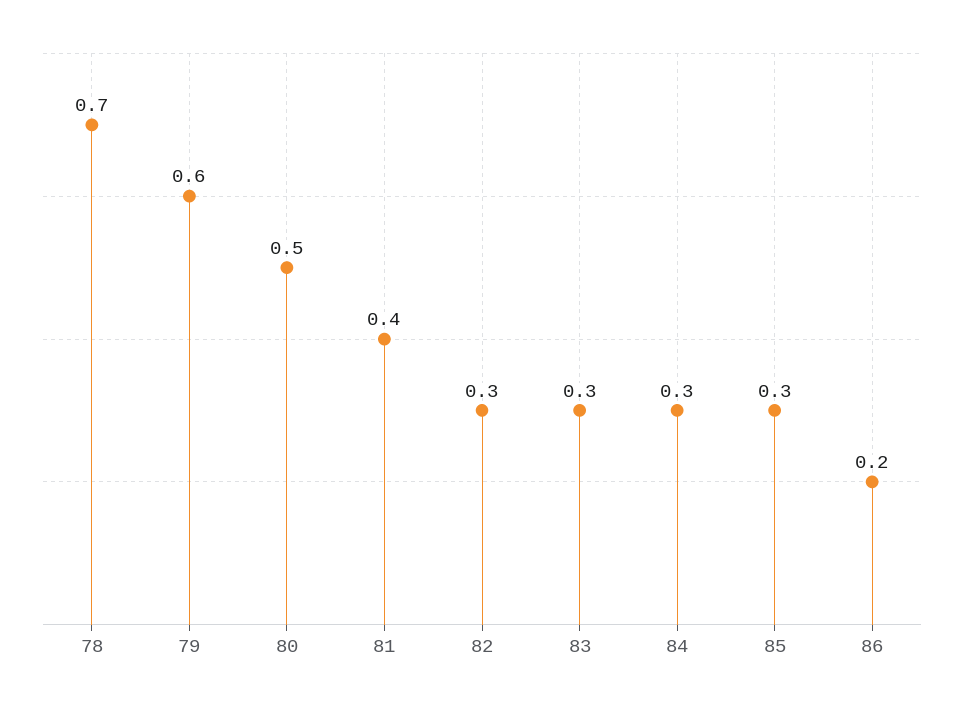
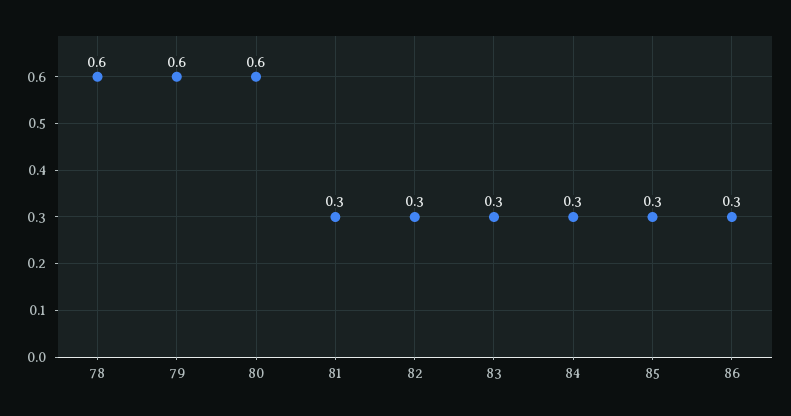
78: 0.7 -> 0.6
80: 0.5 -> 0.6
81: 0.4 -> 0.3
86: 0.2 -> 0.3

